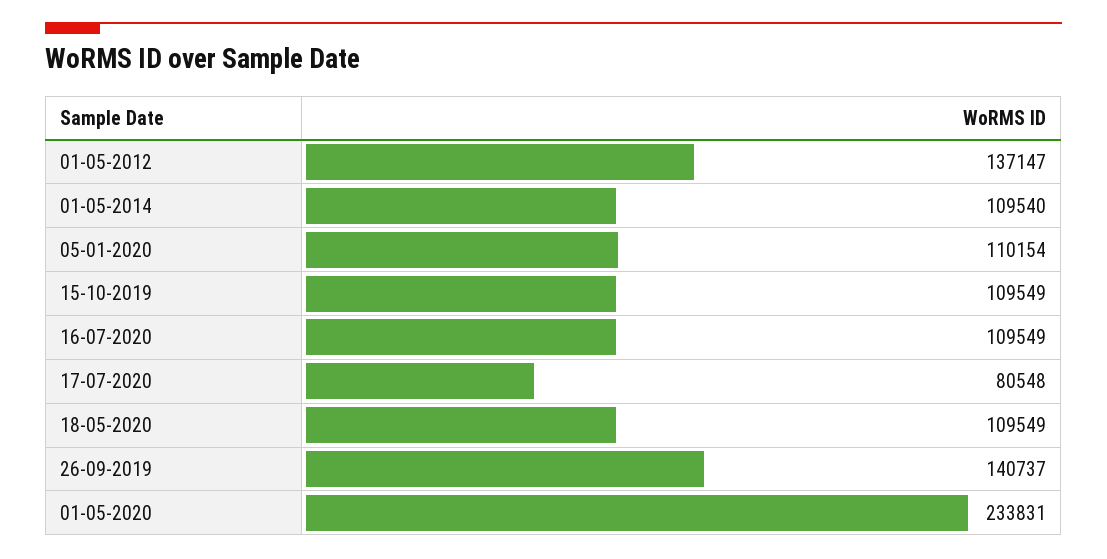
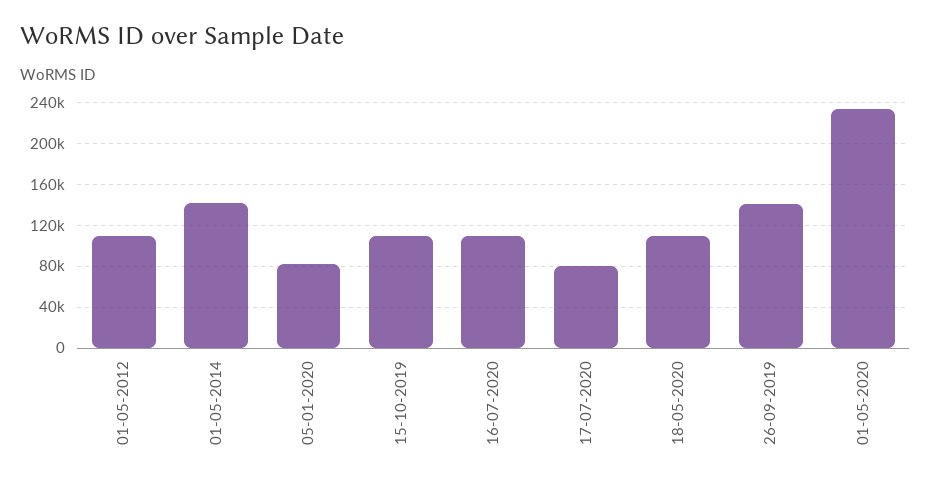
01-05-2012: 137147 -> 110000
01-05-2014: 109540 -> 140000
05-01-2020: 110154 -> 80000

